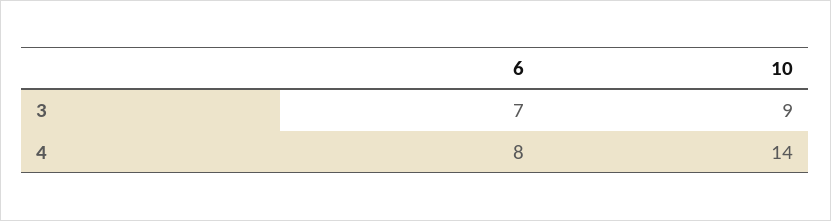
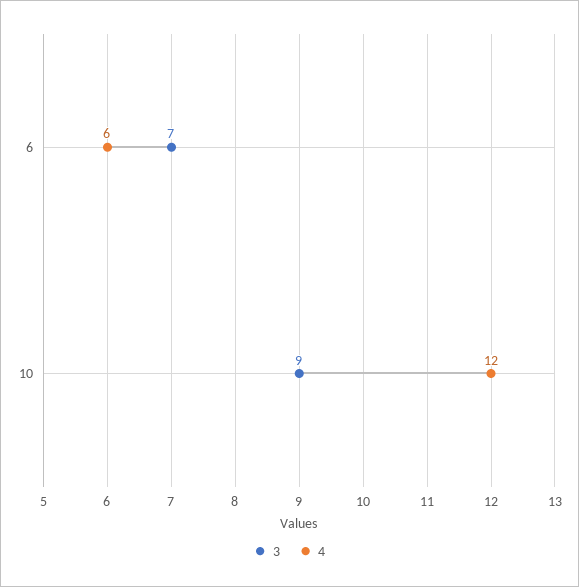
4, 6: 8 -> 6
4, 10: 14 -> 12

